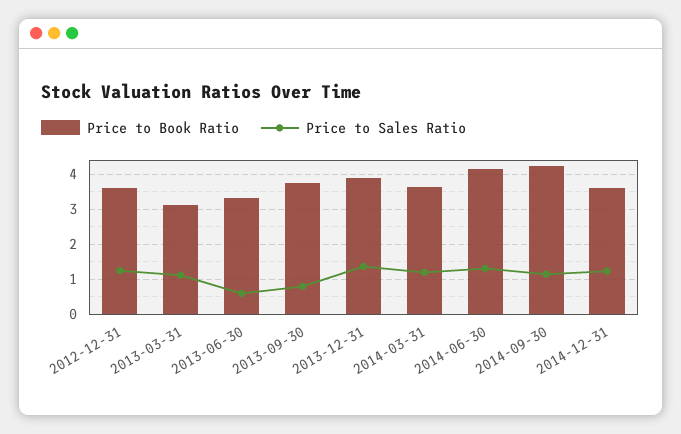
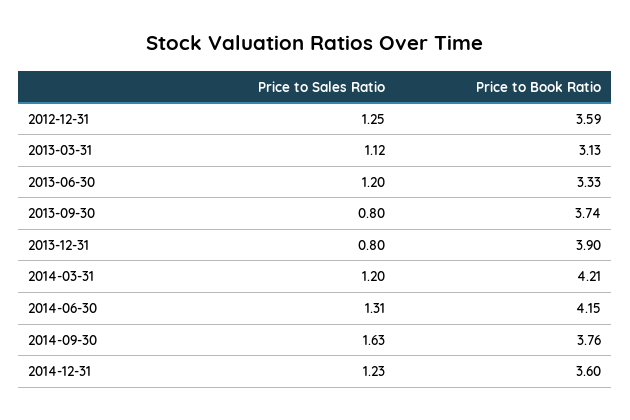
Price to Sales Ratio, 2013-06-30: 0.6 -> 1.2
Price to Sales Ratio, 2013-12-31: 1.4 -> 0.8
Price to Book Ratio, 2014-03-31: 3.6 -> 4.21
Price to Book Ratio, 2014-09-30: 4.2 -> 3.76
Price to Sales Ratio, 2014-09-30: 1.2 -> 1.63

